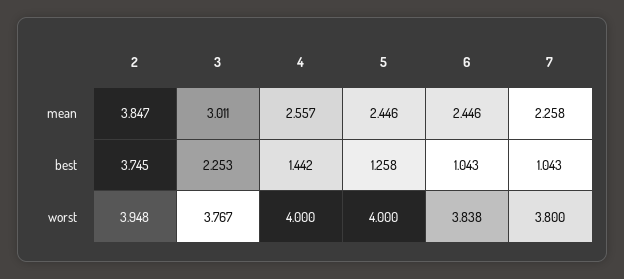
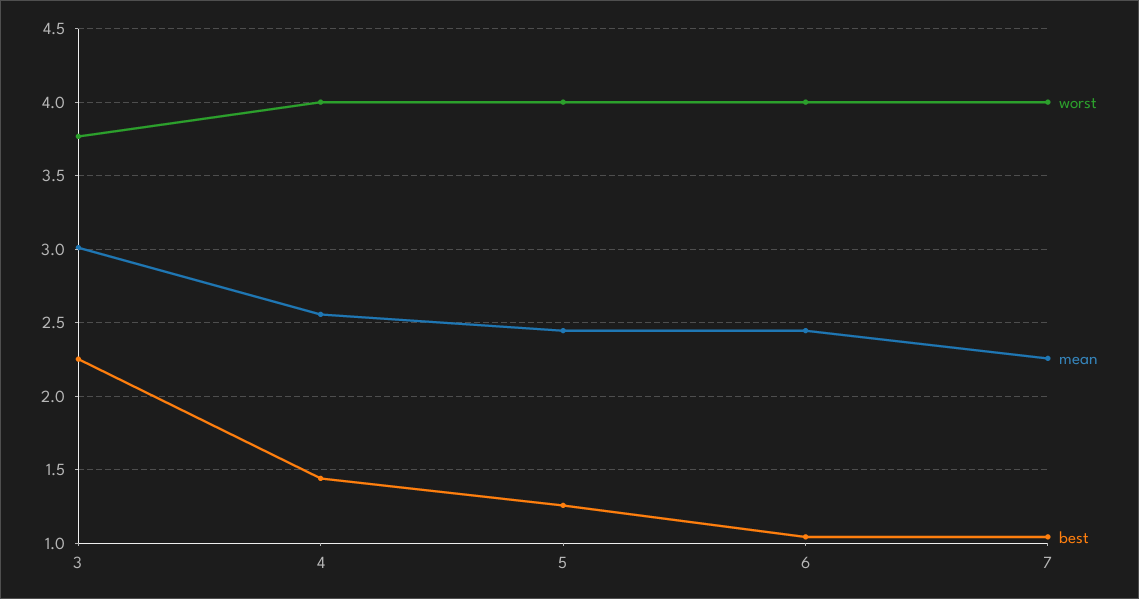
mean, 2: 3.847 -> none
best, 2: 3.745 -> none
worst, 2: 3.948 -> none
worst, 6: 3.838 -> 4
worst, 7: 3.8 -> 4

